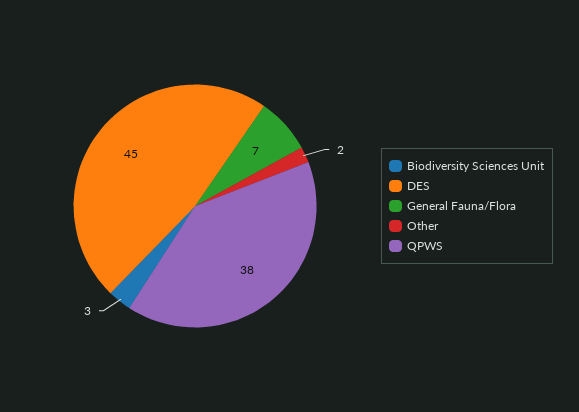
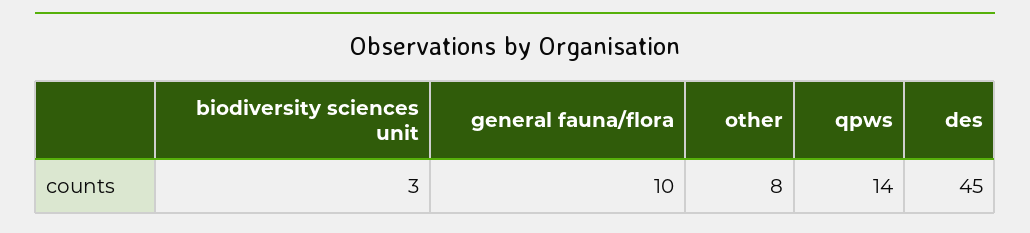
General Fauna/Flora: 7 -> 10
Other: 2 -> 8
QPWS: 38 -> 14

